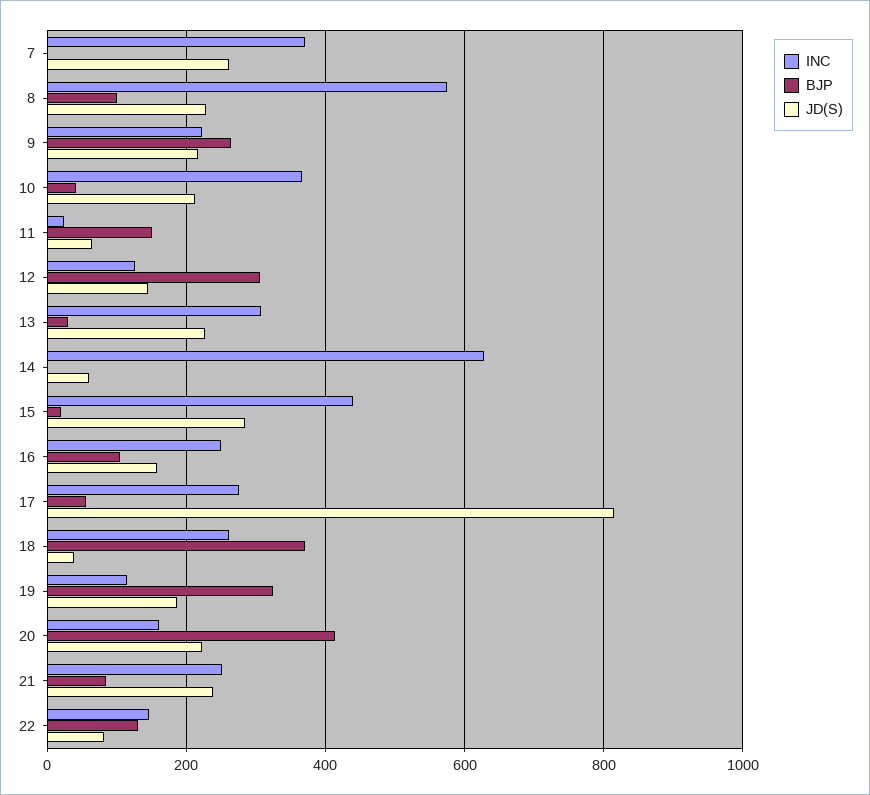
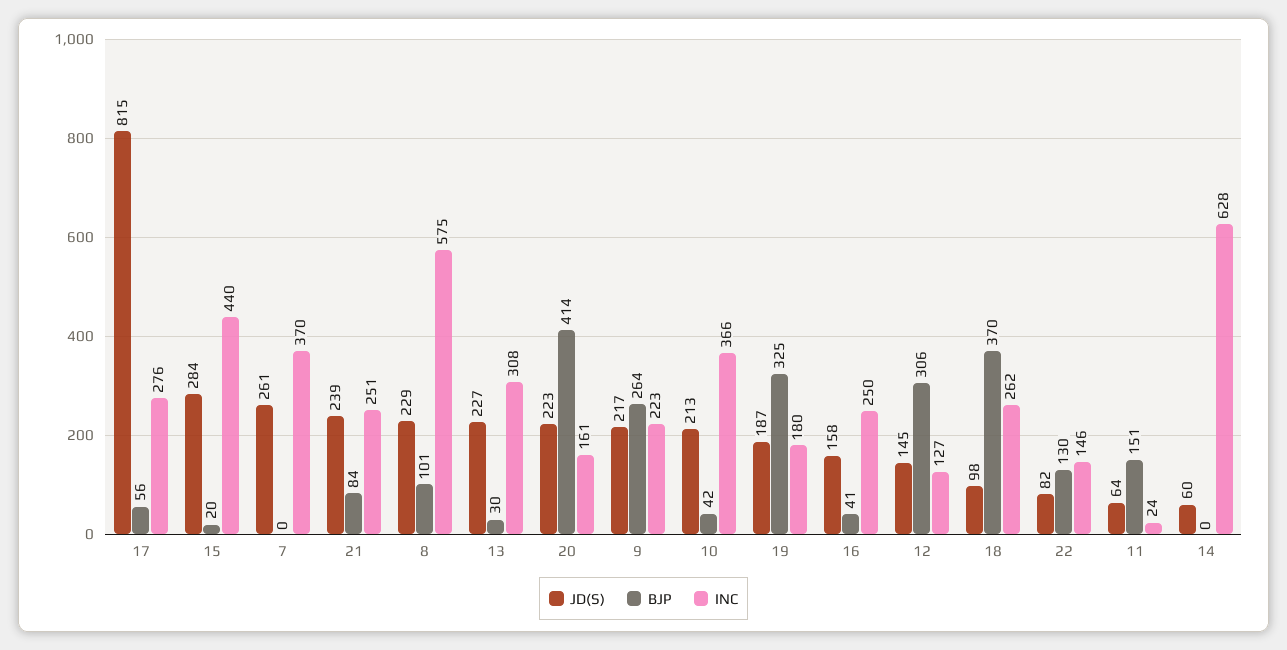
BJP, 16: 100 -> 41
JD(S), 18: 40 -> 98
INC, 19: 120 -> 180

